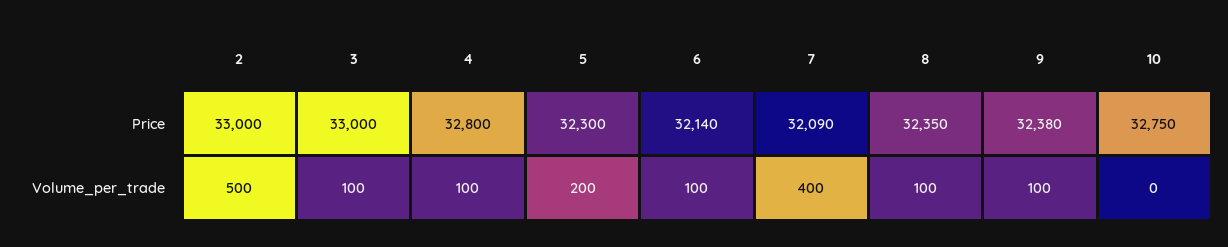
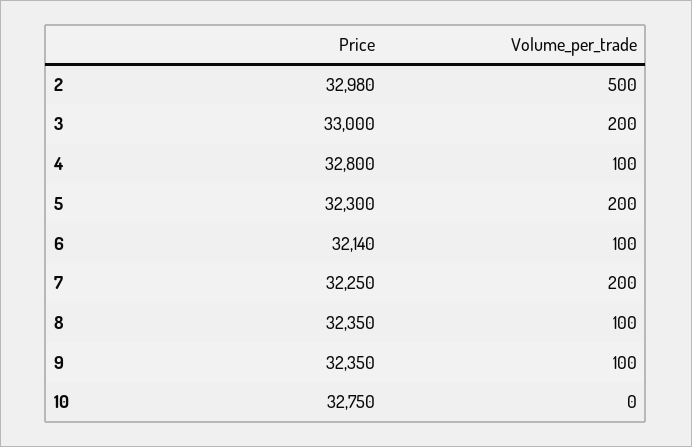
2, Price: 33000 -> 32980
7, Price: 32090 -> 32250
9, Price: 32380 -> 32350
3, Volume_per_trade: 100 -> 200
7, Volume_per_trade: 400 -> 200

